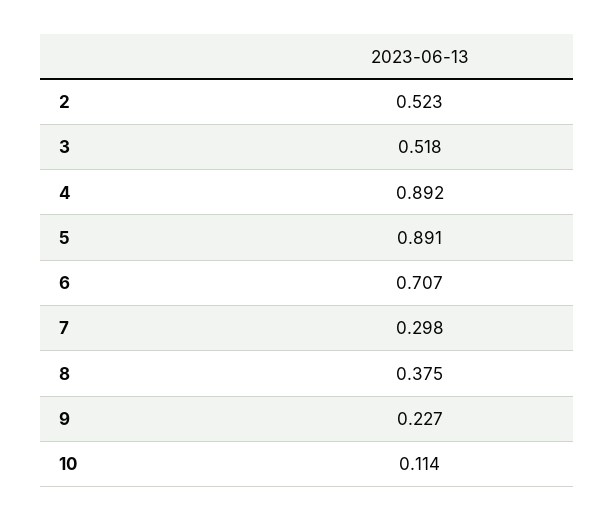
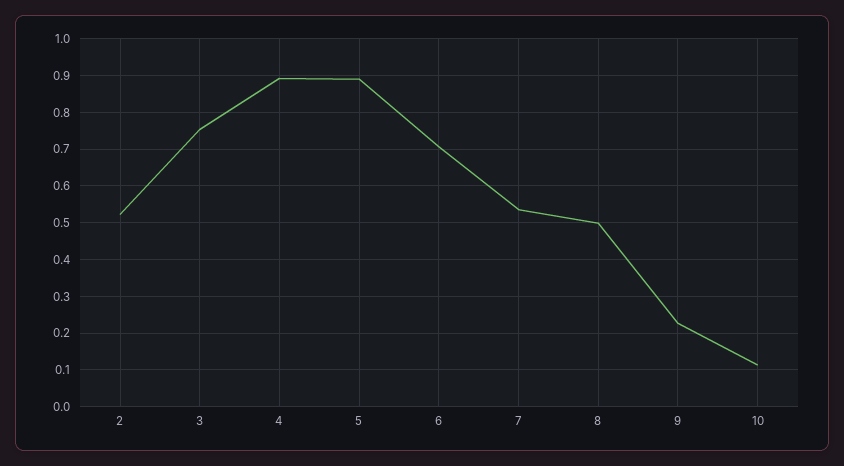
3: 0.518 -> 0.76
7: 0.298 -> 0.54
8: 0.375 -> 0.5

